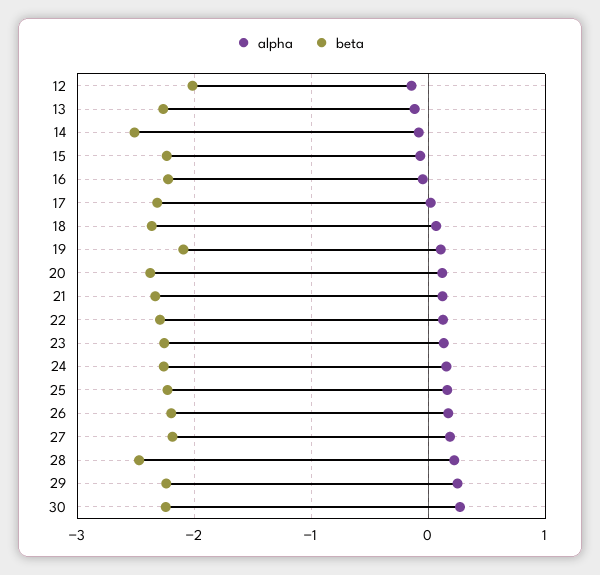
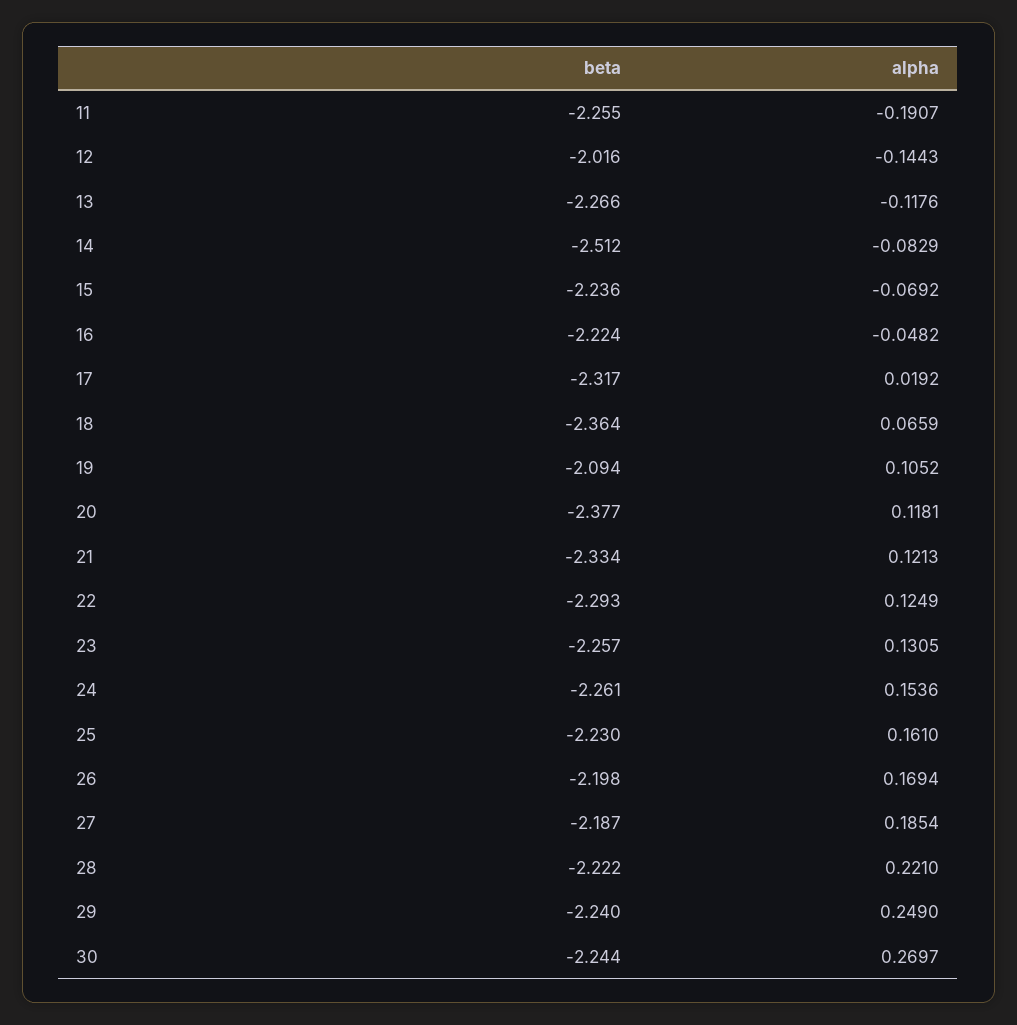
beta, 28: -2.5 -> -2.222
beta, 11: none -> -2.255
alpha, 11: none -> -0.1907

